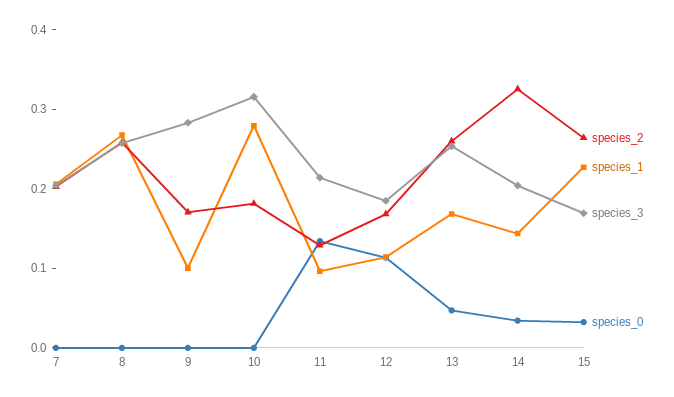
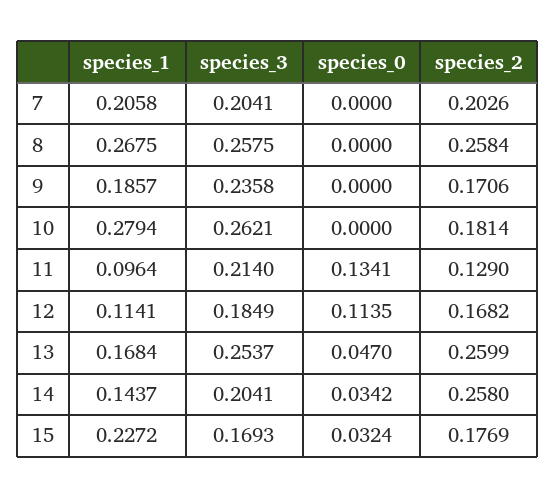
species_1, 9: 0.1 -> 0.1857
species_3, 9: 0.28 -> 0.2358
species_3, 10: 0.32 -> 0.2621
species_2, 14: 0.32 -> 0.258
species_2, 15: 0.26 -> 0.1769

